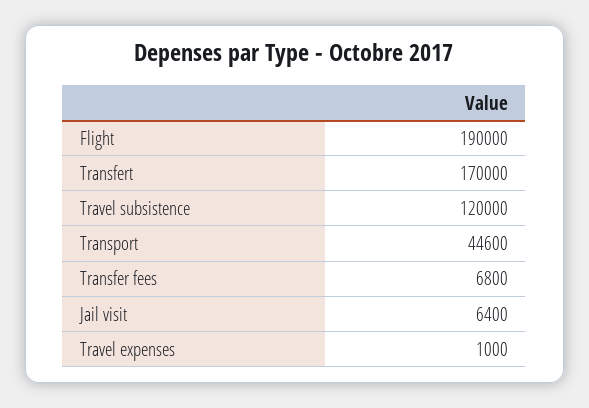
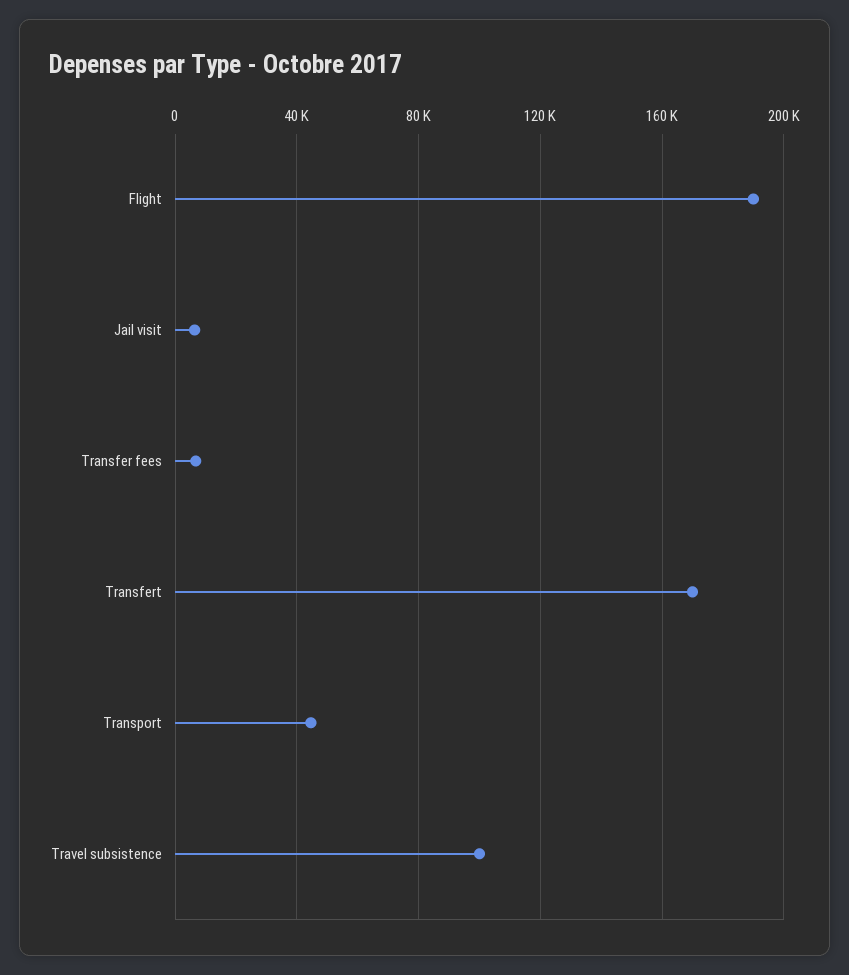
Travel subsistence: 120000 -> 100000
Travel expenses: 1000 -> none

